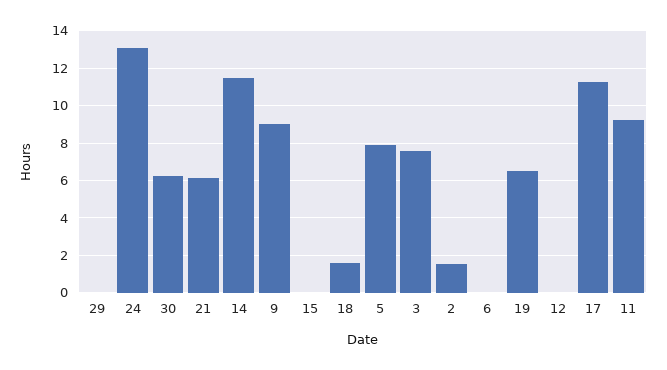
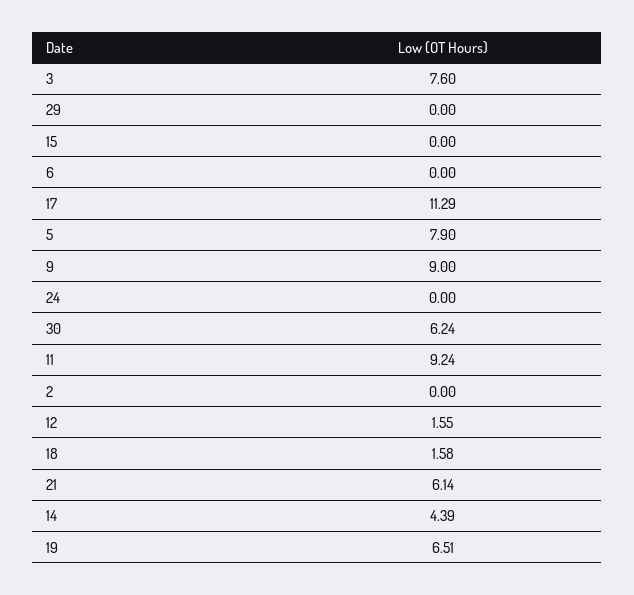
24: 13 -> 0
14: 11.5 -> 4.39
2: 1.5 -> 0
12: 0 -> 1.55

